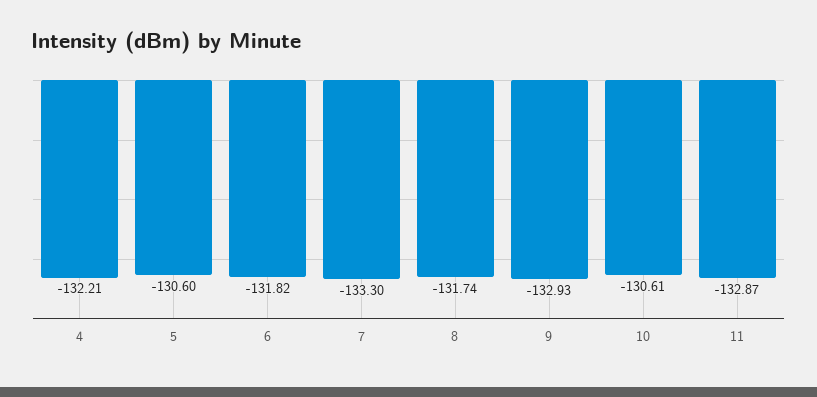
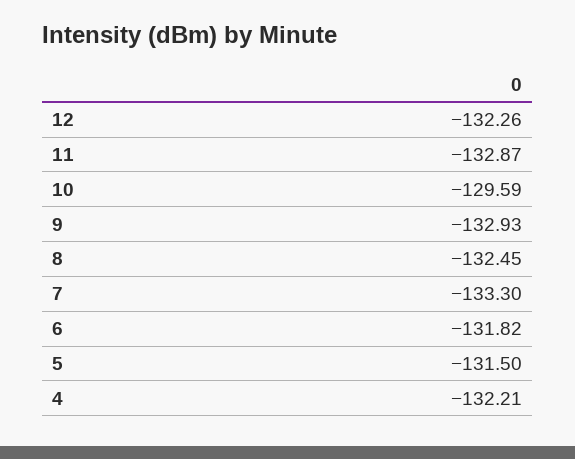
5: -130.6 -> -131.5
8: -131.74 -> -132.45
10: -130.61 -> -129.59
12: none -> -132.26

